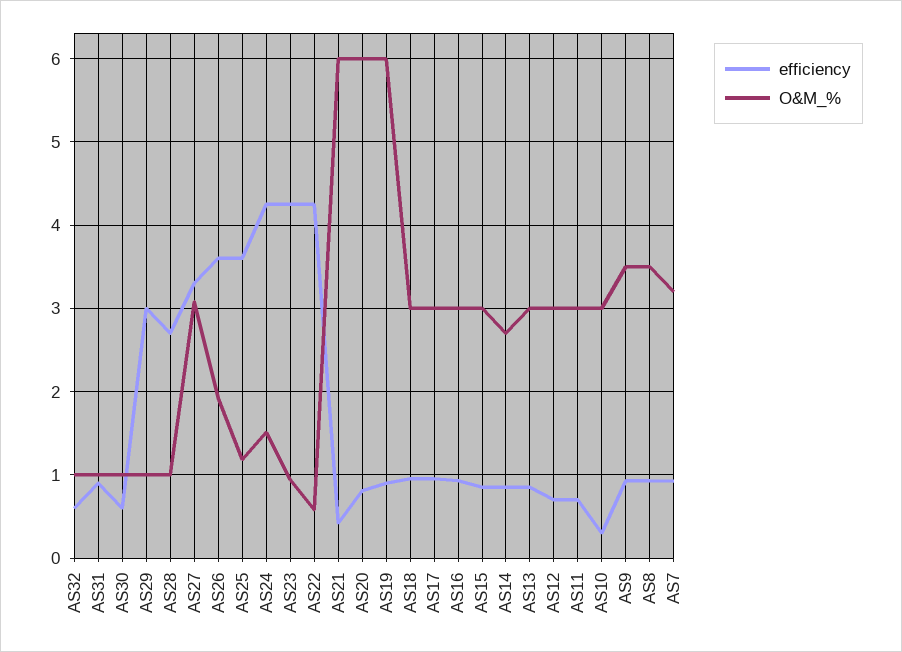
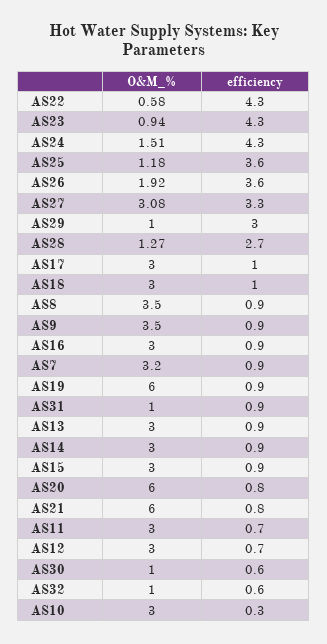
O&M_%, AS28: 1 -> 1.27
efficiency, AS21: 0.4 -> 0.8
O&M_%, AS14: 2.7 -> 3

